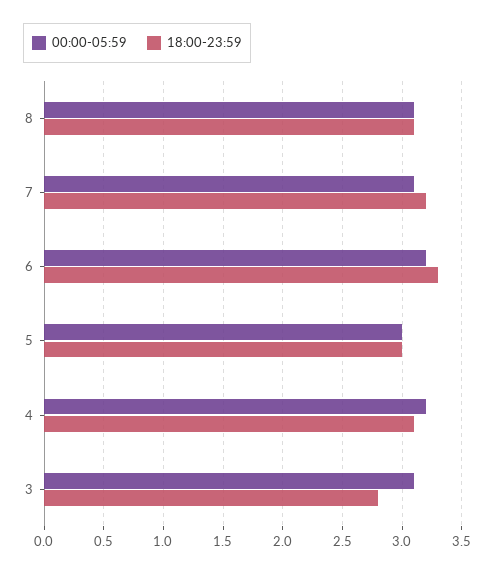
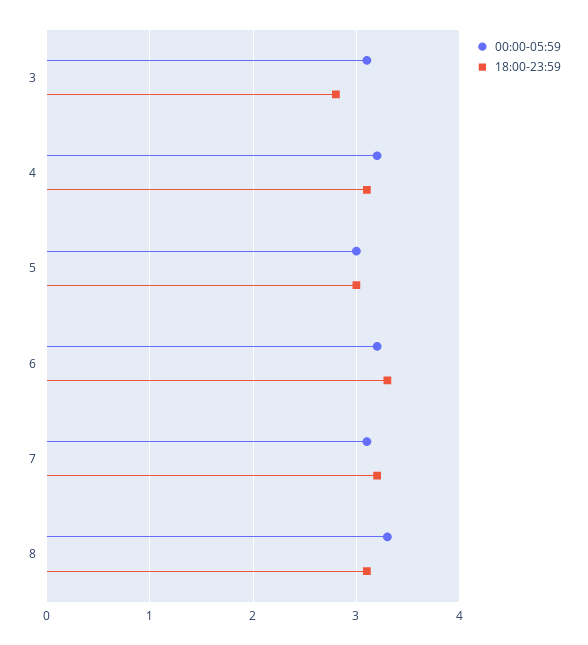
00:00-05:59, 8: 3.1 -> 3.3

